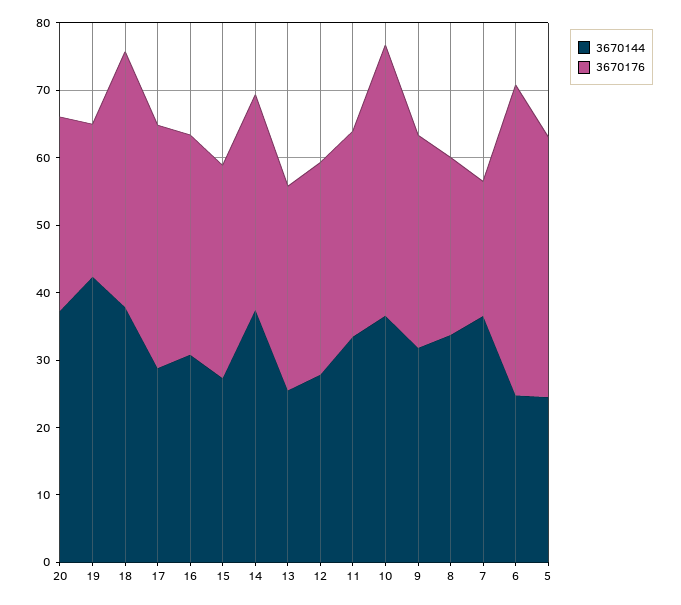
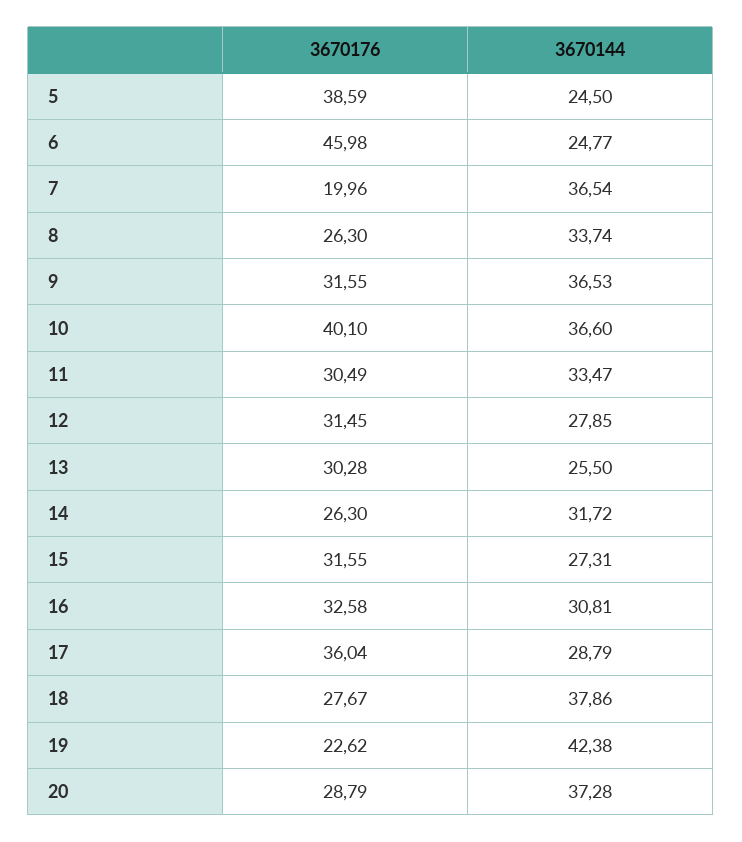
3670176, 18: 38 -> 27.67
3670144, 14: 38 -> 31.72
3670176, 14: 32 -> 26.3
3670144, 9: 32 -> 36.53

